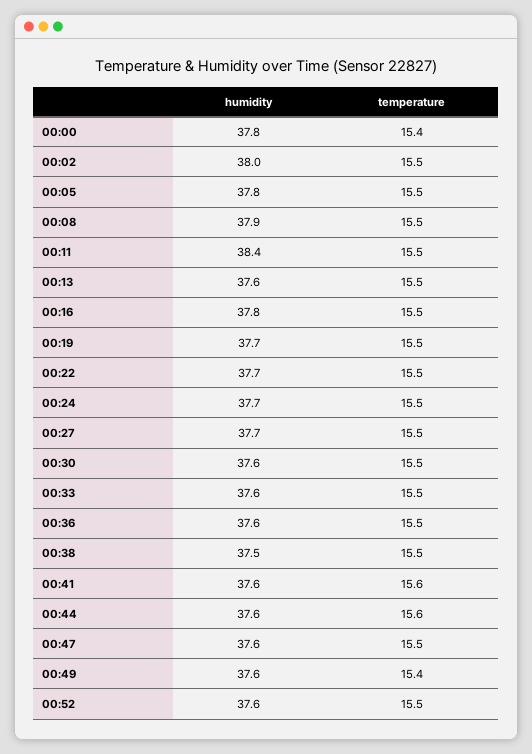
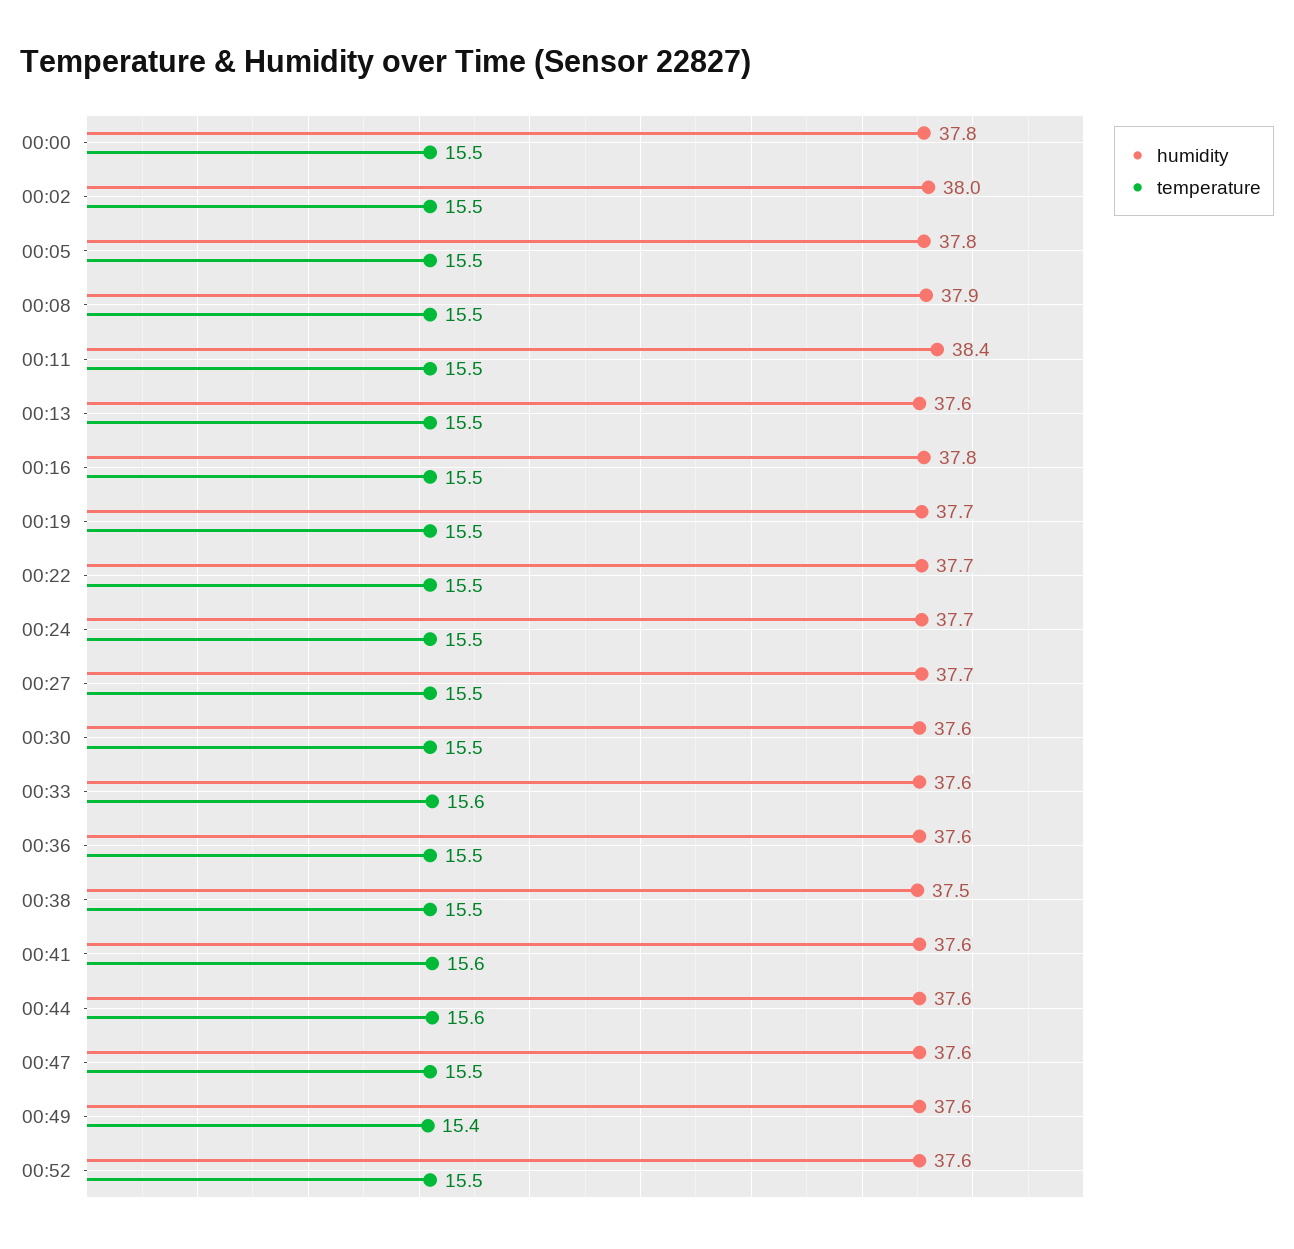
temperature, 00:00: 15.4 -> 15.5
temperature, 00:33: 15.5 -> 15.6

